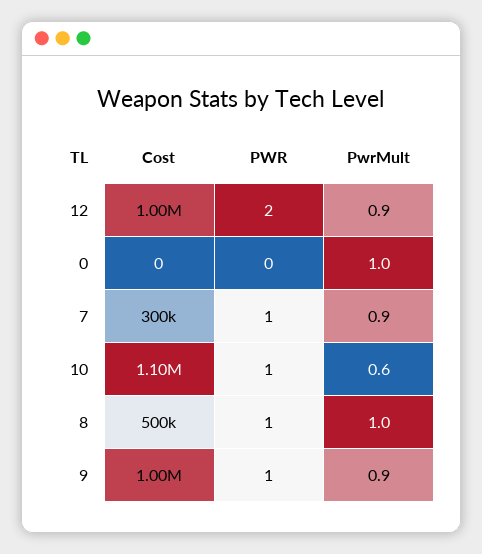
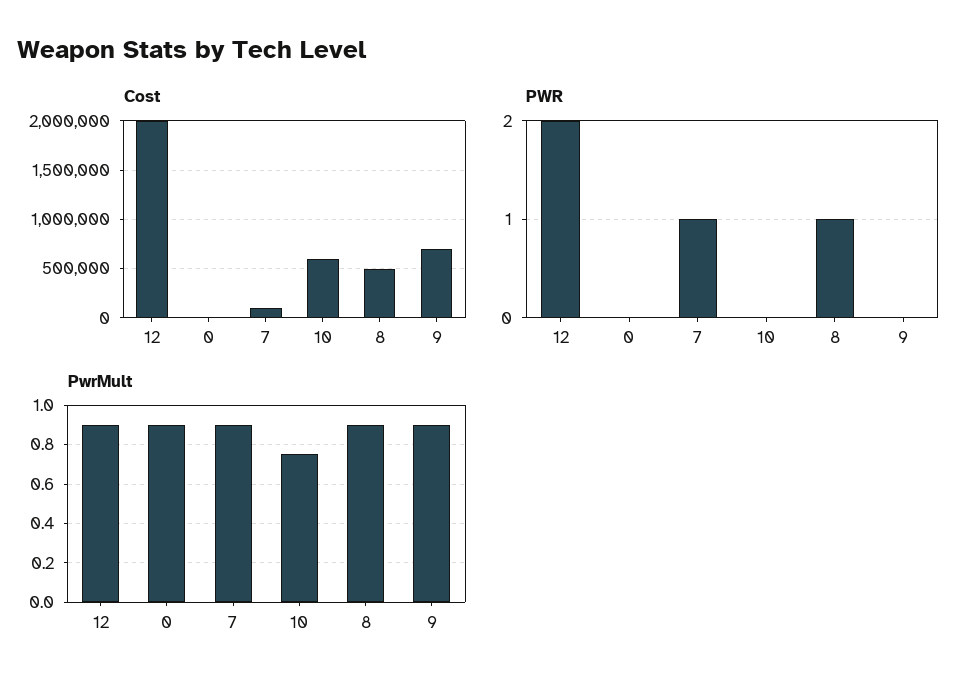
Cost, 12: 1000000 -> 2000000
PwrMult, 0: 1 -> 0.9
Cost, 7: 300000 -> 100000
Cost, 10: 1100000 -> 600000
PWR, 10: 1 -> 0
PwrMult, 10: 0.6 -> 0.75
PwrMult, 8: 1 -> 0.9
Cost, 9: 1000000 -> 700000
PWR, 9: 1 -> 0

